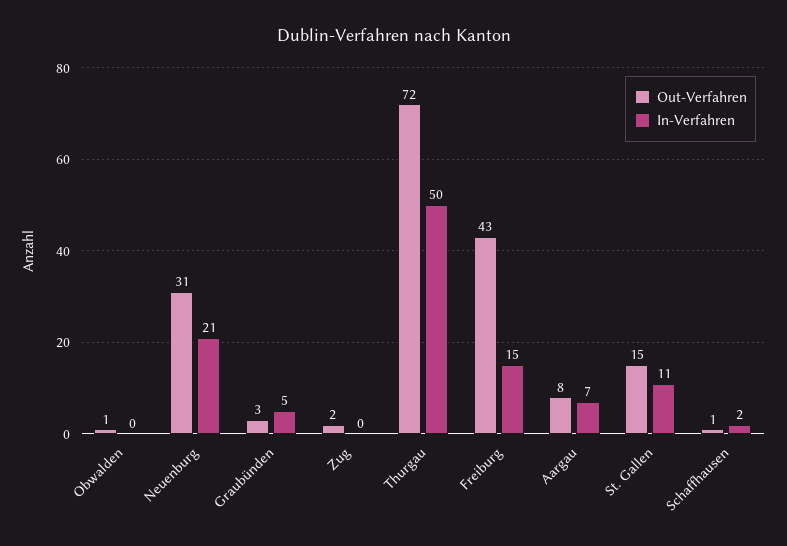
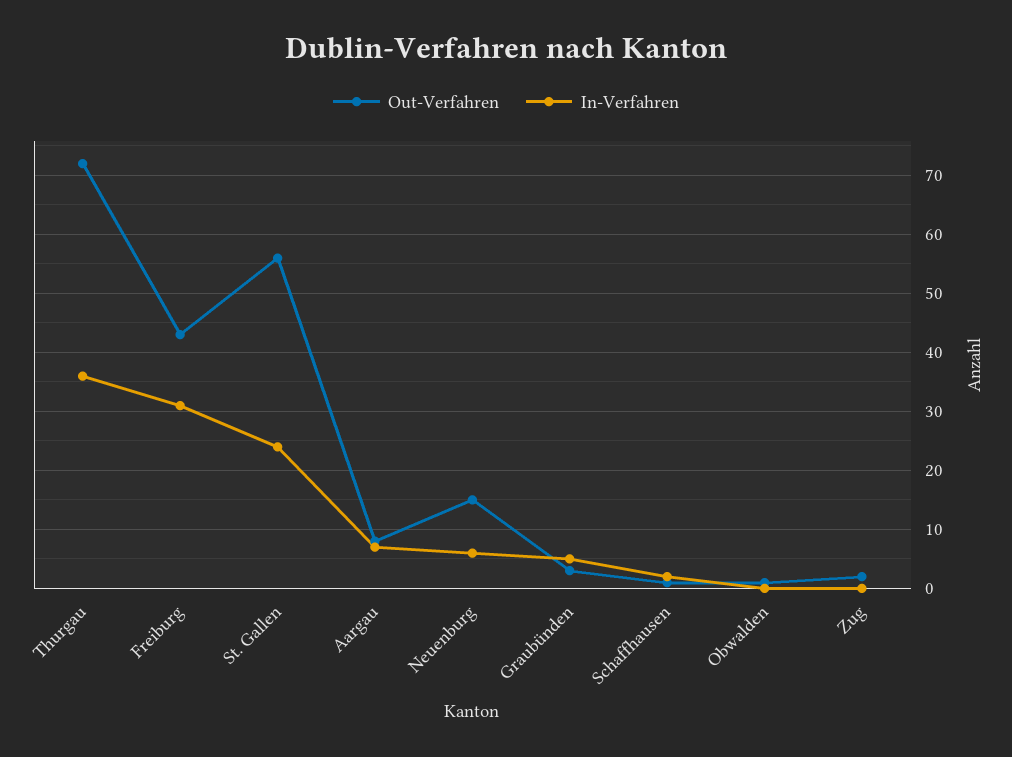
Out-Verfahren, Neuenburg: 31 -> 15
In-Verfahren, Neuenburg: 21 -> 5
In-Verfahren, Thurgau: 50 -> 35
In-Verfahren, Freiburg: 15 -> 30
Out-Verfahren, St. Gallen: 15 -> 55
In-Verfahren, St. Gallen: 11 -> 25

